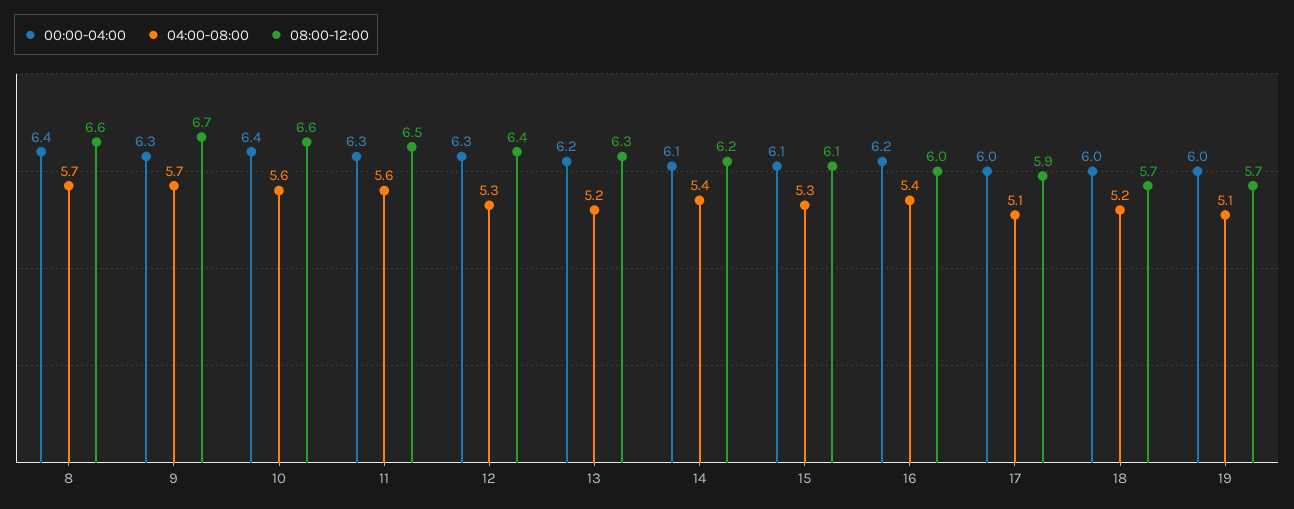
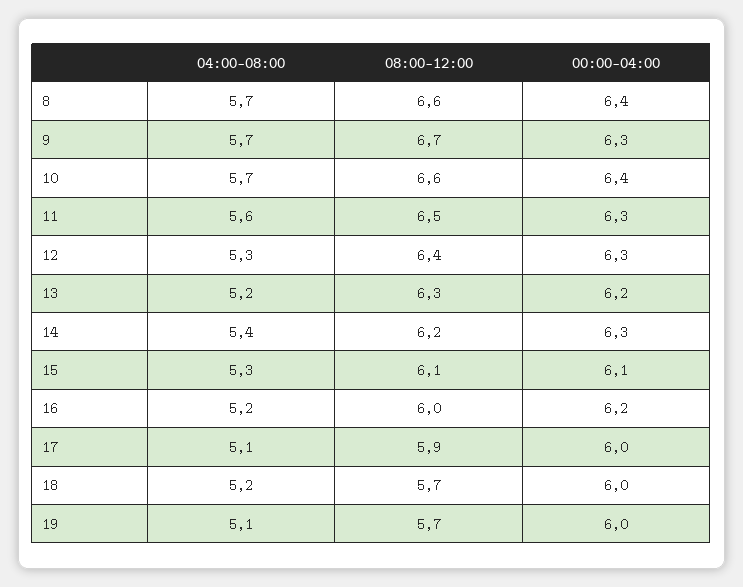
04:00-08:00, 10: 5.6 -> 5.7
00:00-04:00, 14: 6.1 -> 6.3
04:00-08:00, 16: 5.4 -> 5.2

